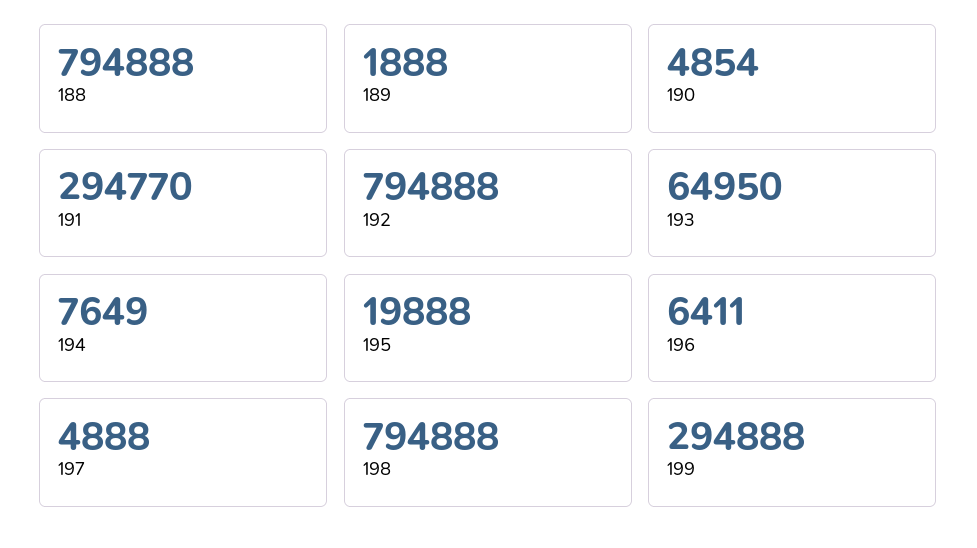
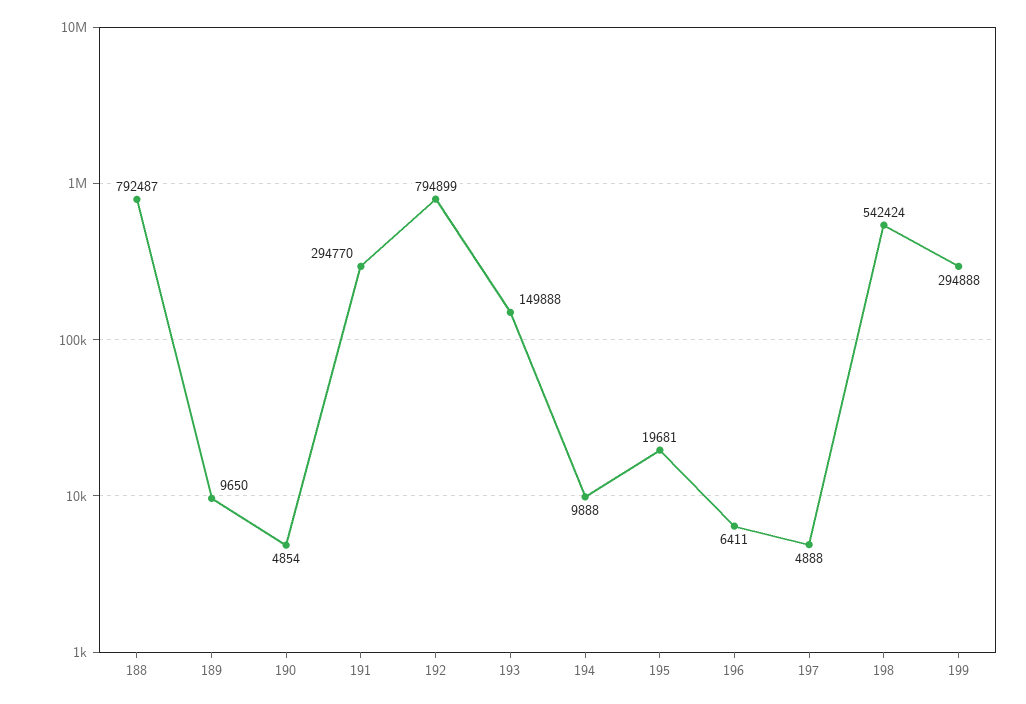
188: 794888 -> 792487
189: 1888 -> 9650
192: 794888 -> 794899
193: 64950 -> 149888
194: 7649 -> 9888
195: 19888 -> 19681
198: 794888 -> 542424

